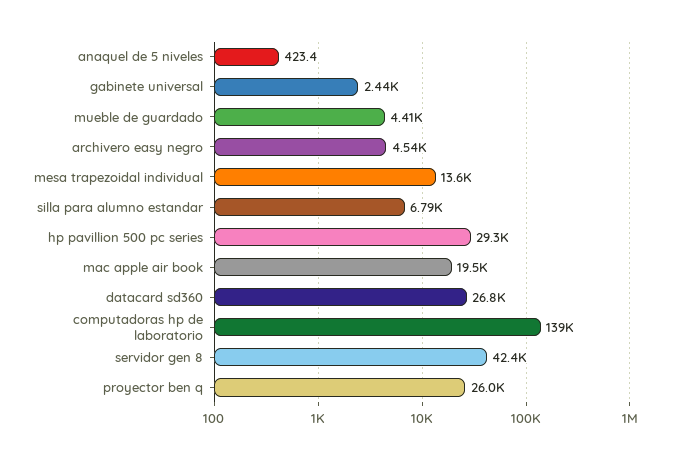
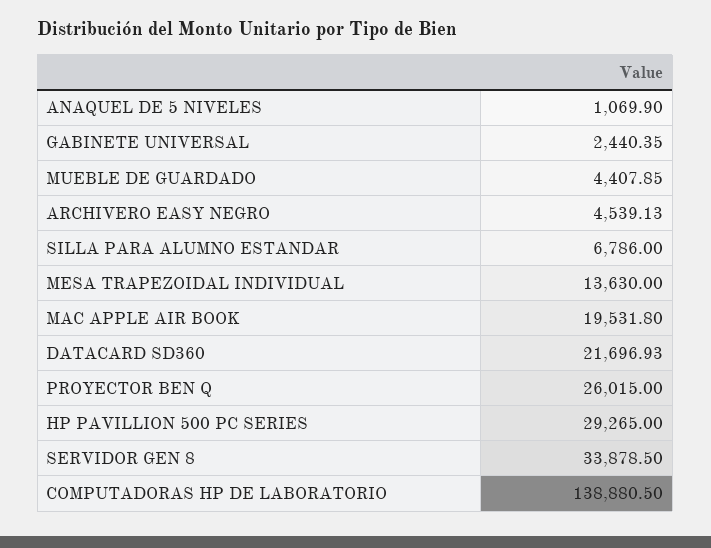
anaquel de 5 niveles: 423.4 -> 1069.9
datacard sd360: 26800 -> 21696.93
servidor gen 8: 42400 -> 33878.5

